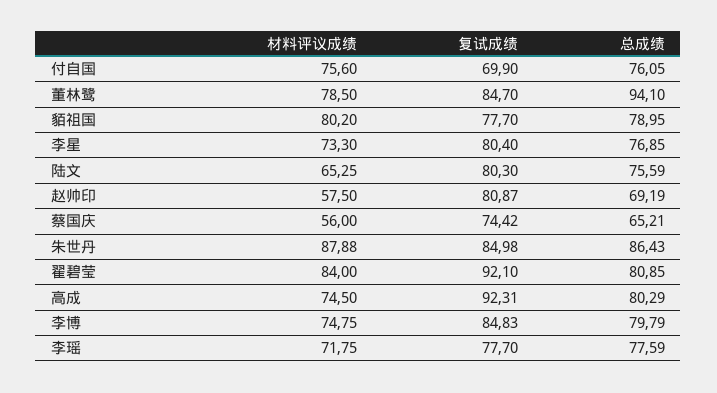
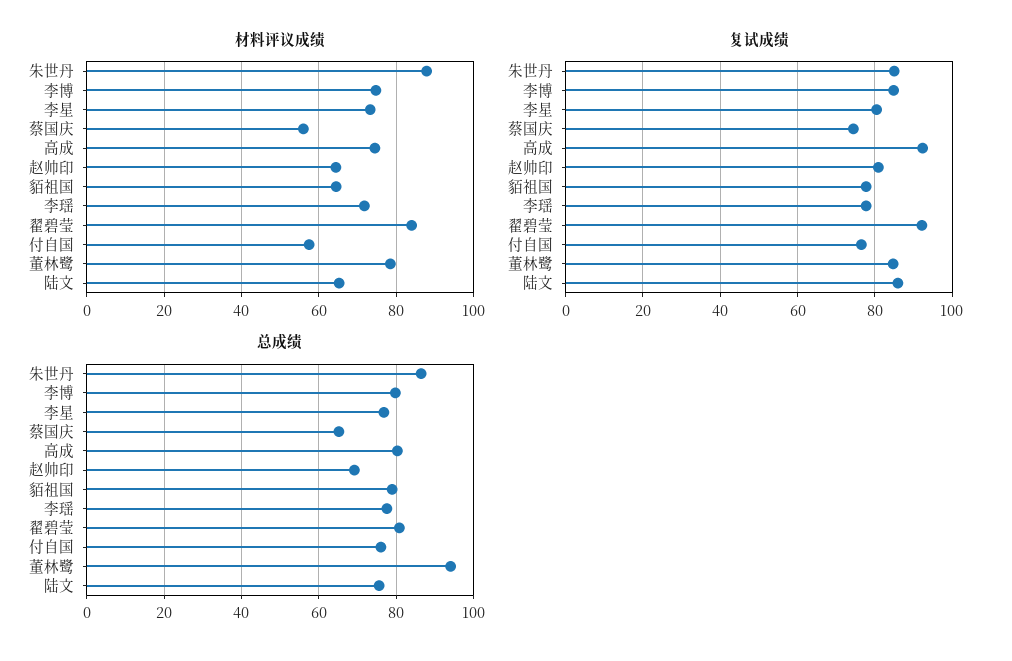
材料评议成绩, 付自国: 75.6 -> 58
复试成绩, 付自国: 69.9 -> 76
材料评议成绩, 貊祖国: 80.2 -> 64
复试成绩, 陆文: 80.3 -> 86
材料评议成绩, 赵帅印: 57.5 -> 64

